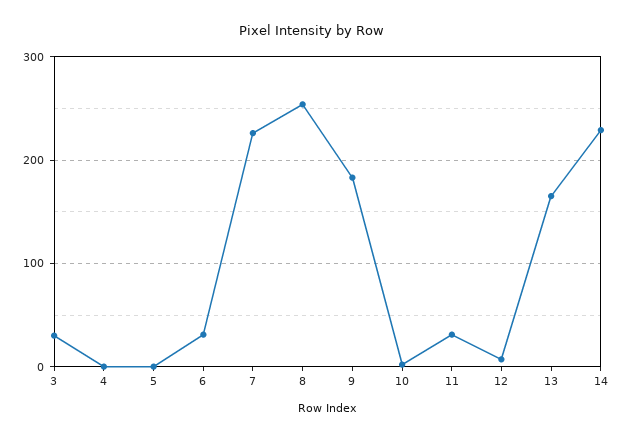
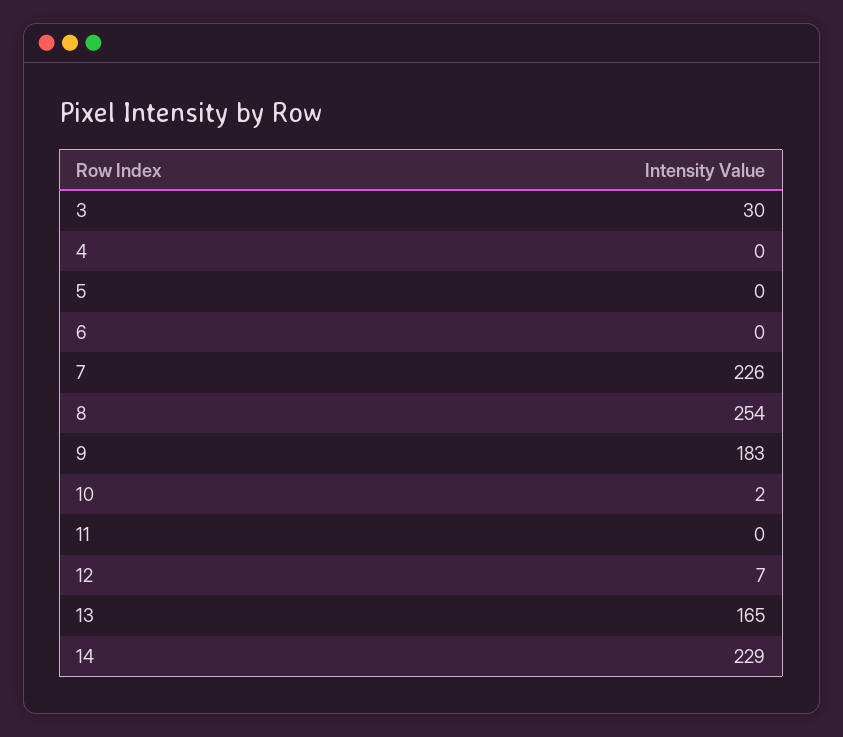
6: 30 -> 0
11: 30 -> 0

